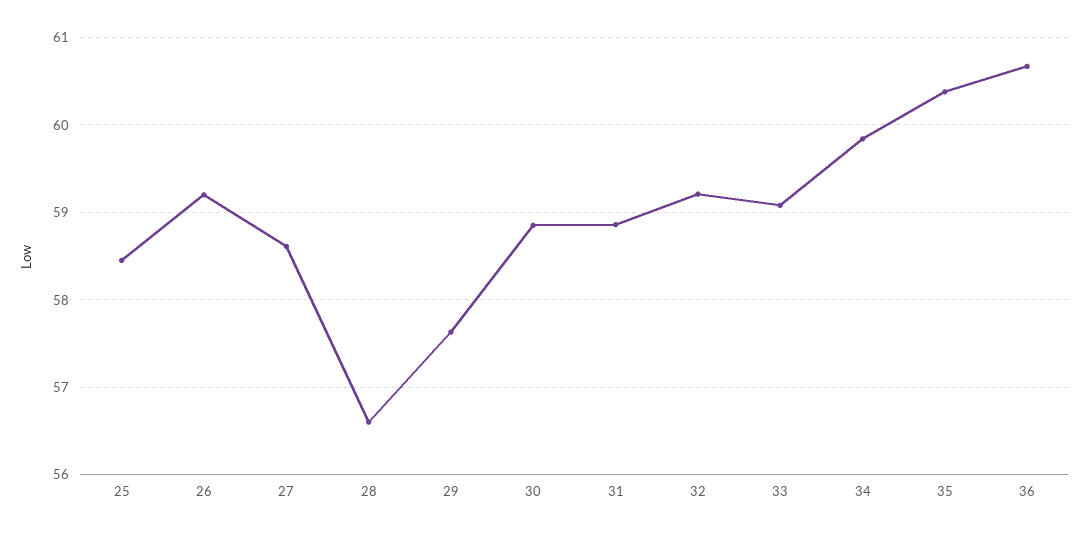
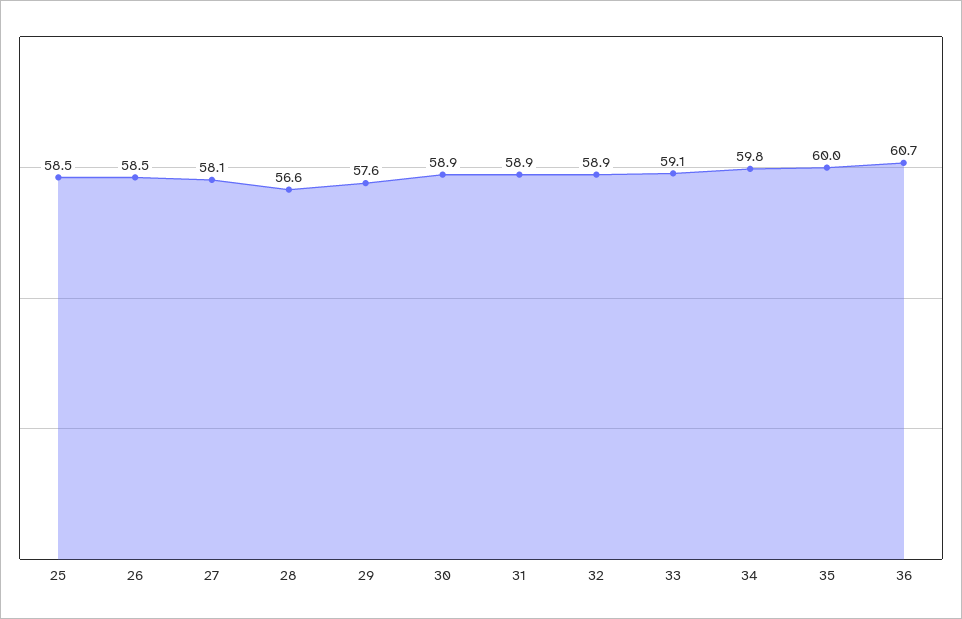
26: 59.2 -> 58.5
27: 58.6 -> 58.1
32: 59.2 -> 58.9
35: 60.4 -> 60

